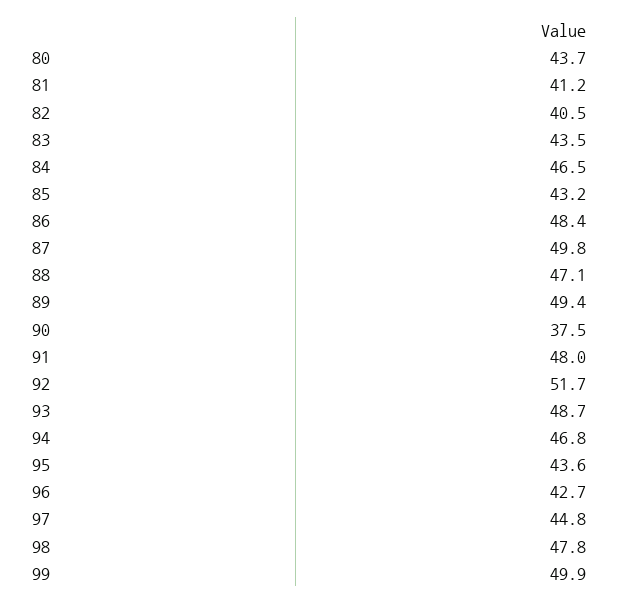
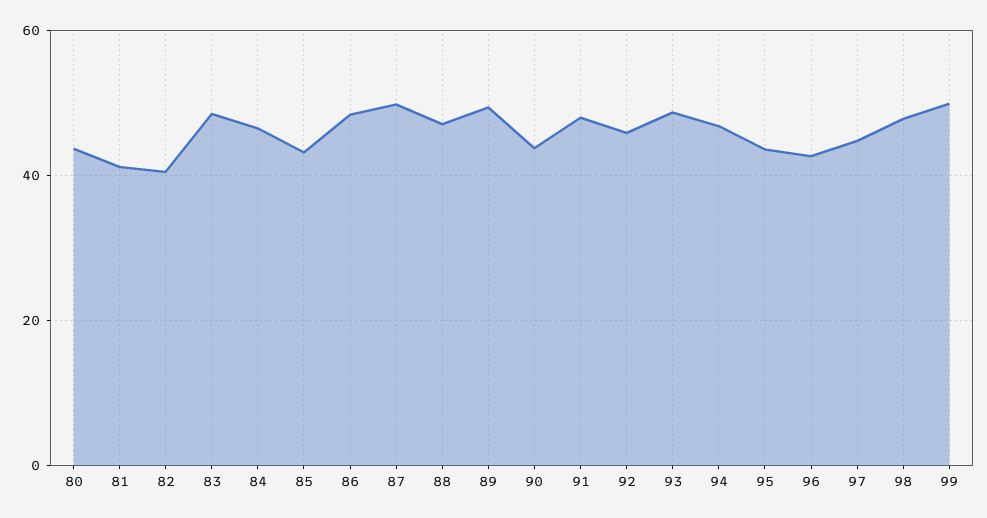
83: 43.5 -> 48
90: 37.5 -> 44
92: 51.7 -> 46

